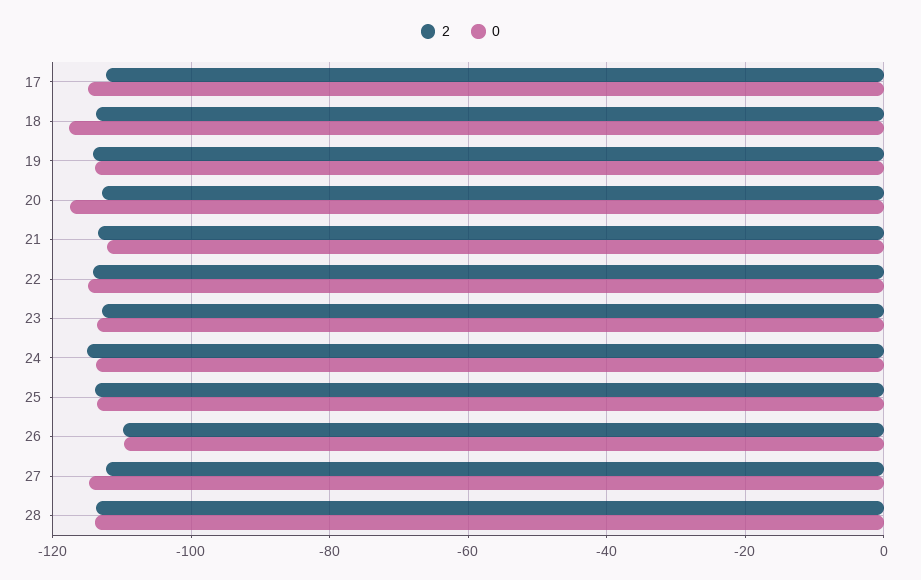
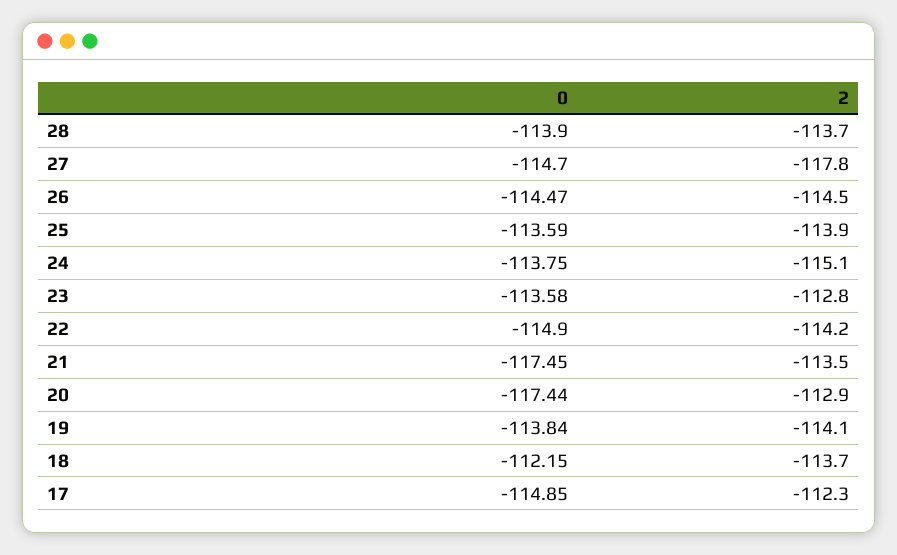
0, 18: -118 -> -112.15
0, 21: -112 -> -117.45
2, 26: -110 -> -114.5
0, 26: -110 -> -114.47
2, 27: -112 -> -117.8

